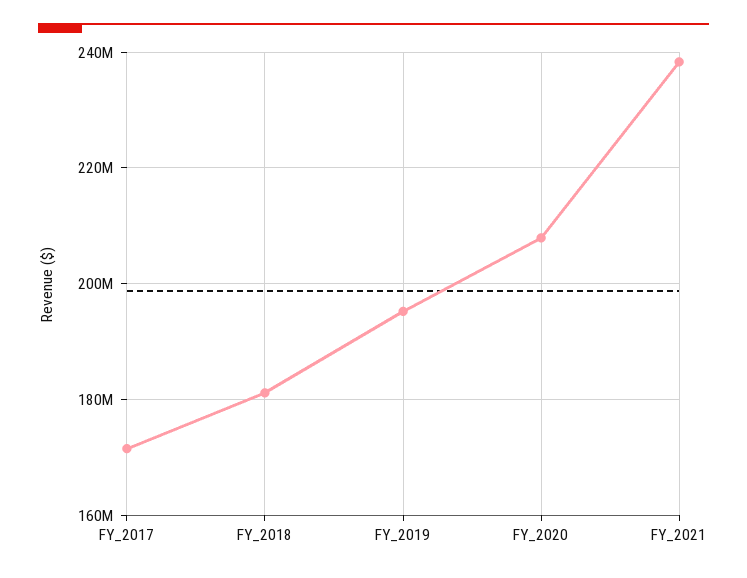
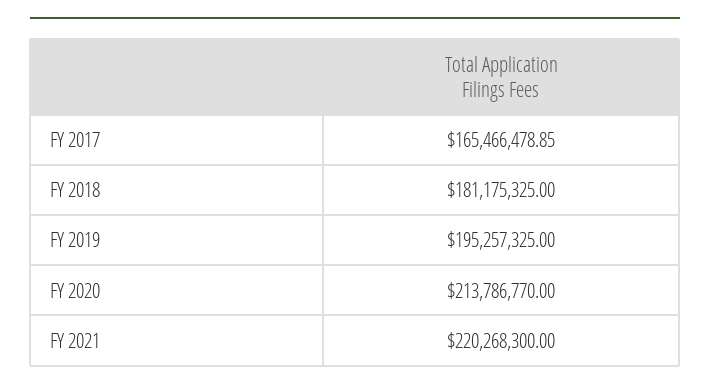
FY_2017: 172000000 -> 165466478.85
FY_2020: 208000000 -> 213786770
FY_2021: 238000000 -> 220268300

